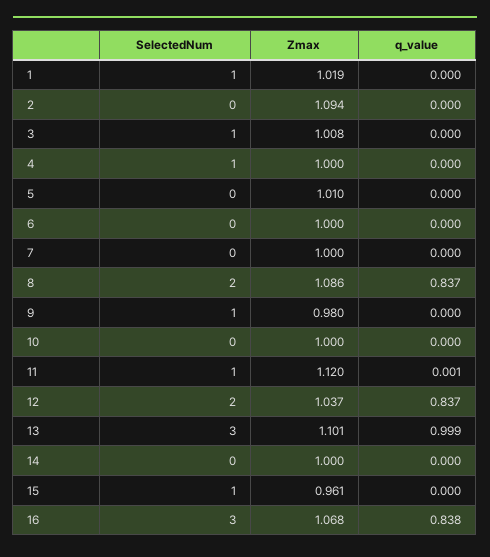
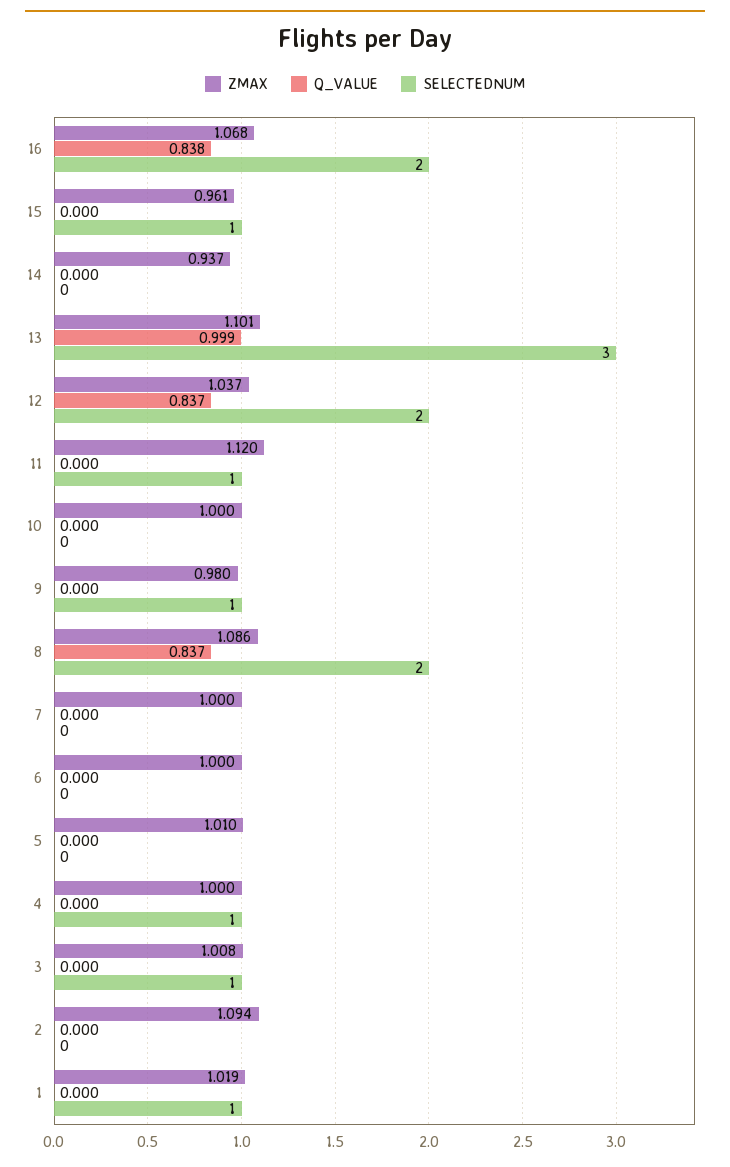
q_value, 11: 0.001 -> 0
Zmax, 14: 1 -> 0.937
SelectedNum, 16: 3 -> 2

